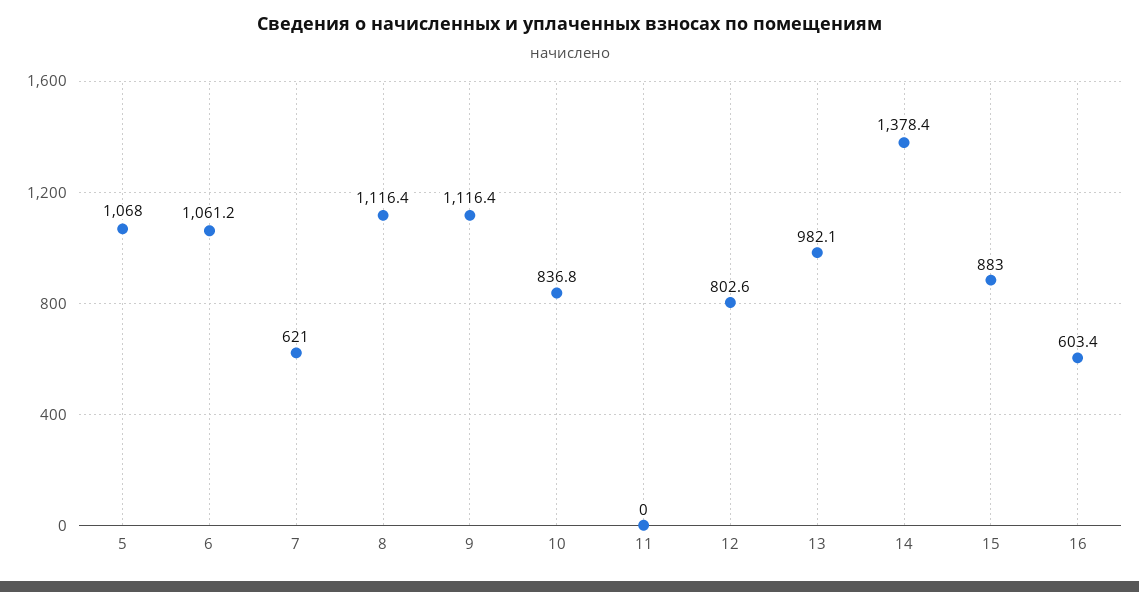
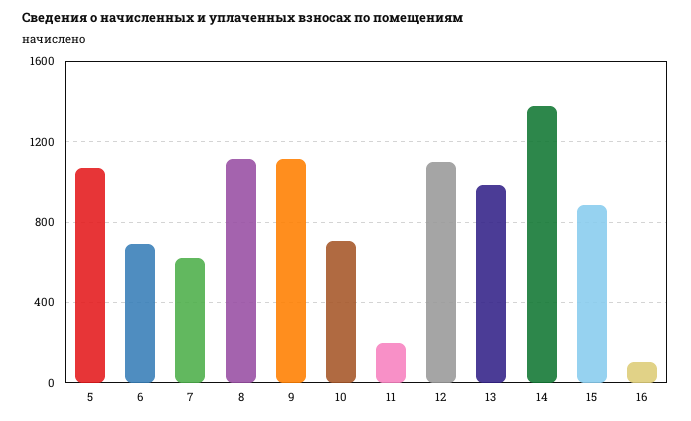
6: 1061.2 -> 700
10: 836.8 -> 700
11: 0 -> 200
12: 802.6 -> 1100
16: 603.4 -> 100

